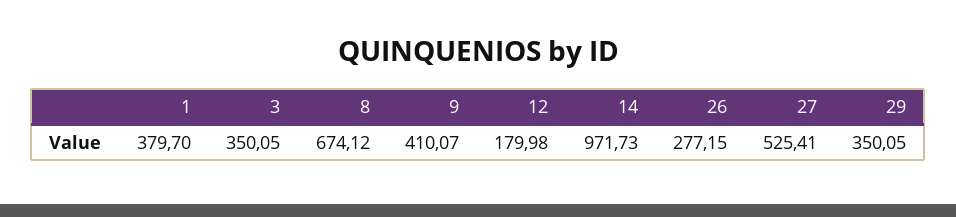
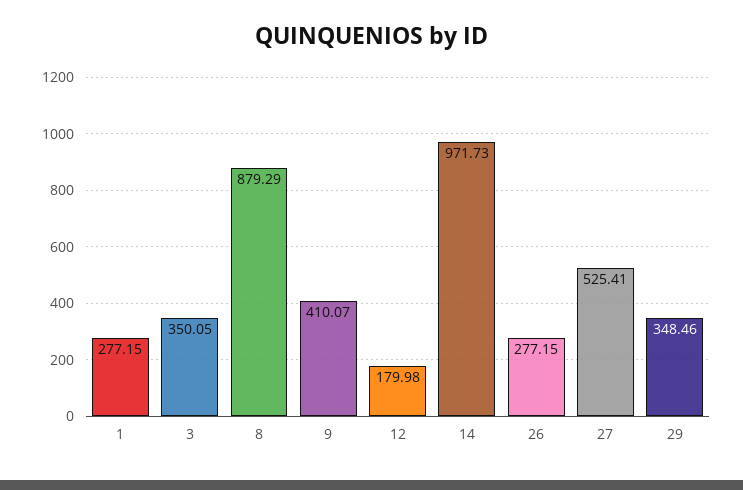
1: 379.7 -> 277.15
8: 674.12 -> 879.29
29: 350.05 -> 348.46

